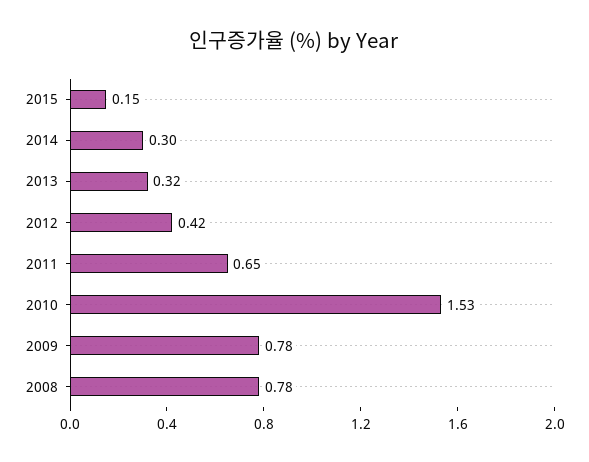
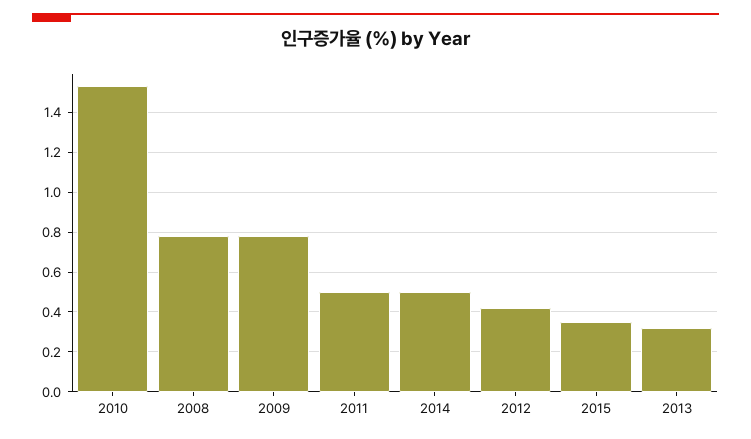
2015: 0.15 -> 0.35
2014: 0.3 -> 0.5
2011: 0.65 -> 0.5

